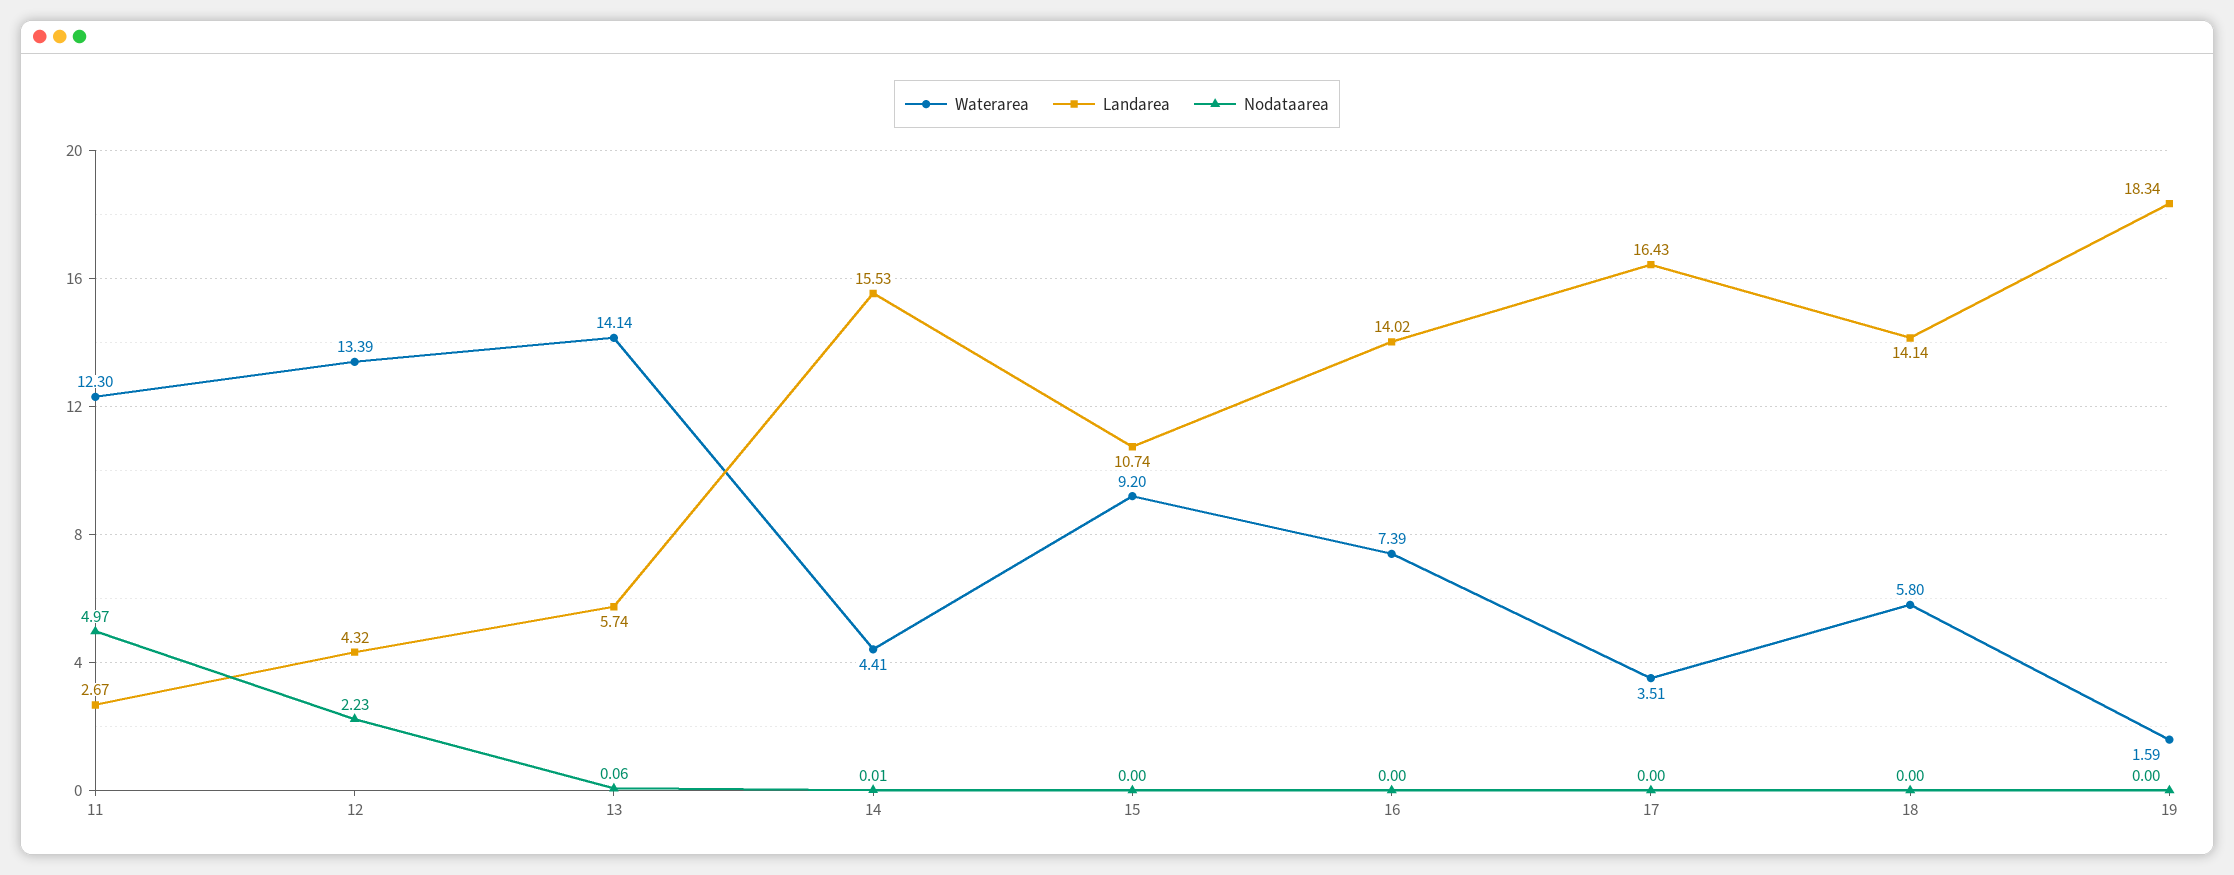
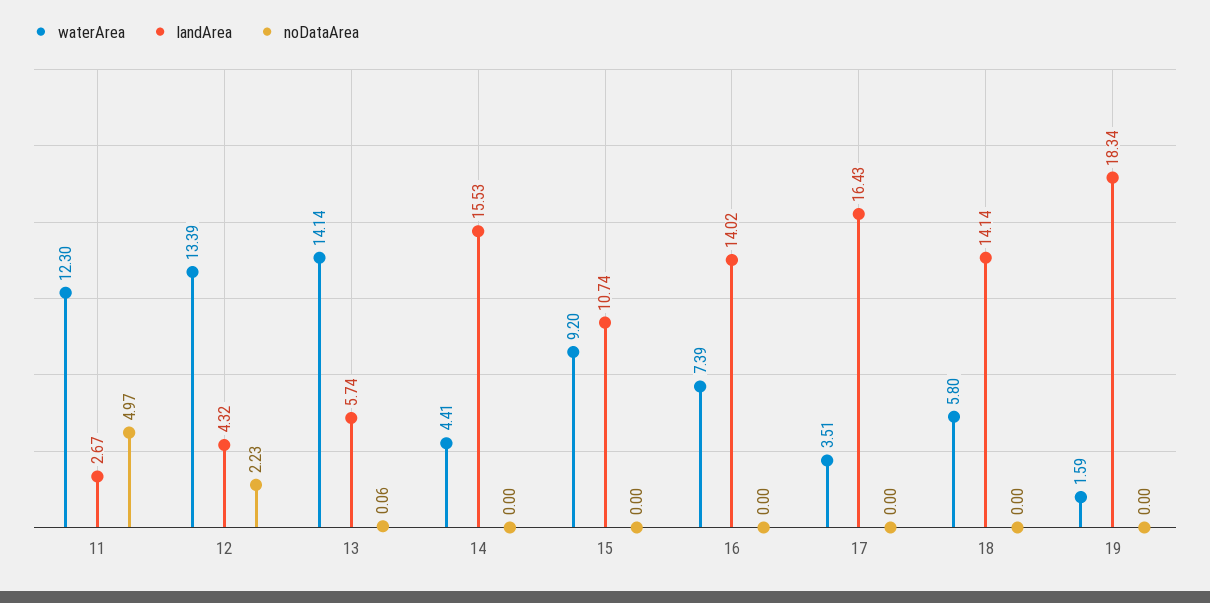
Nodataarea, 14: 0.01 -> 0

